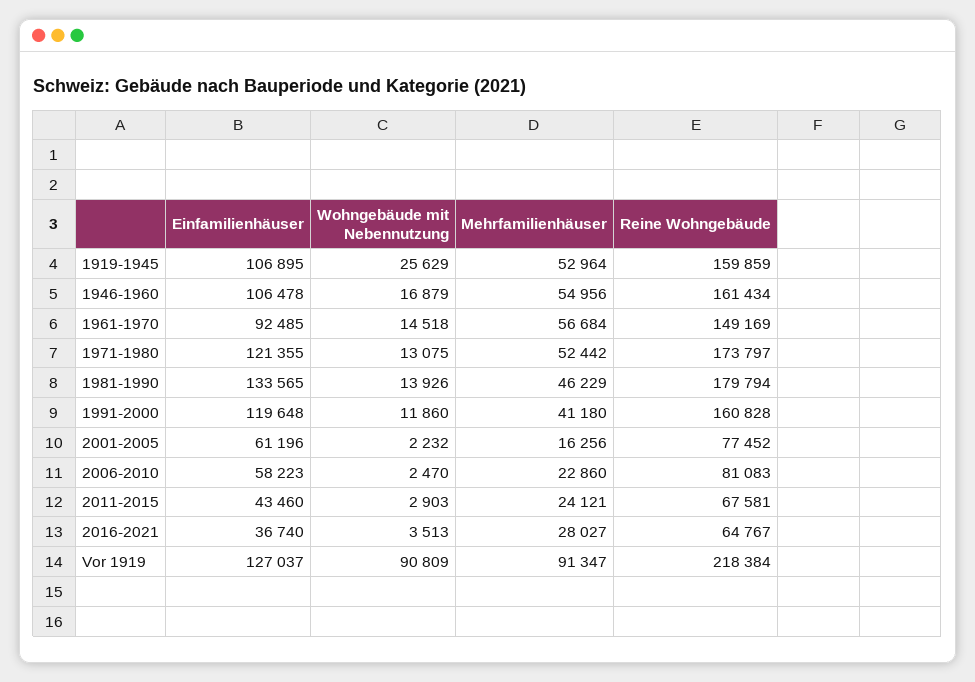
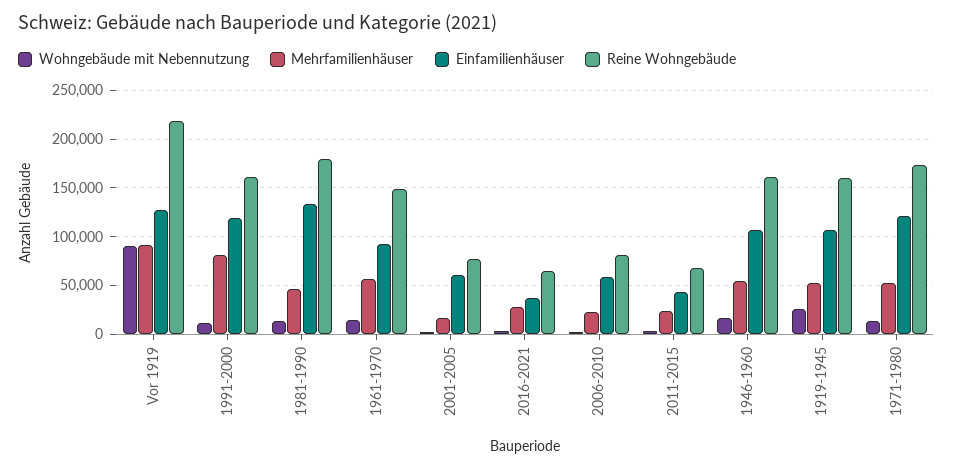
Mehrfamilienhäuser, 1991-2000: 41180 -> 80000

